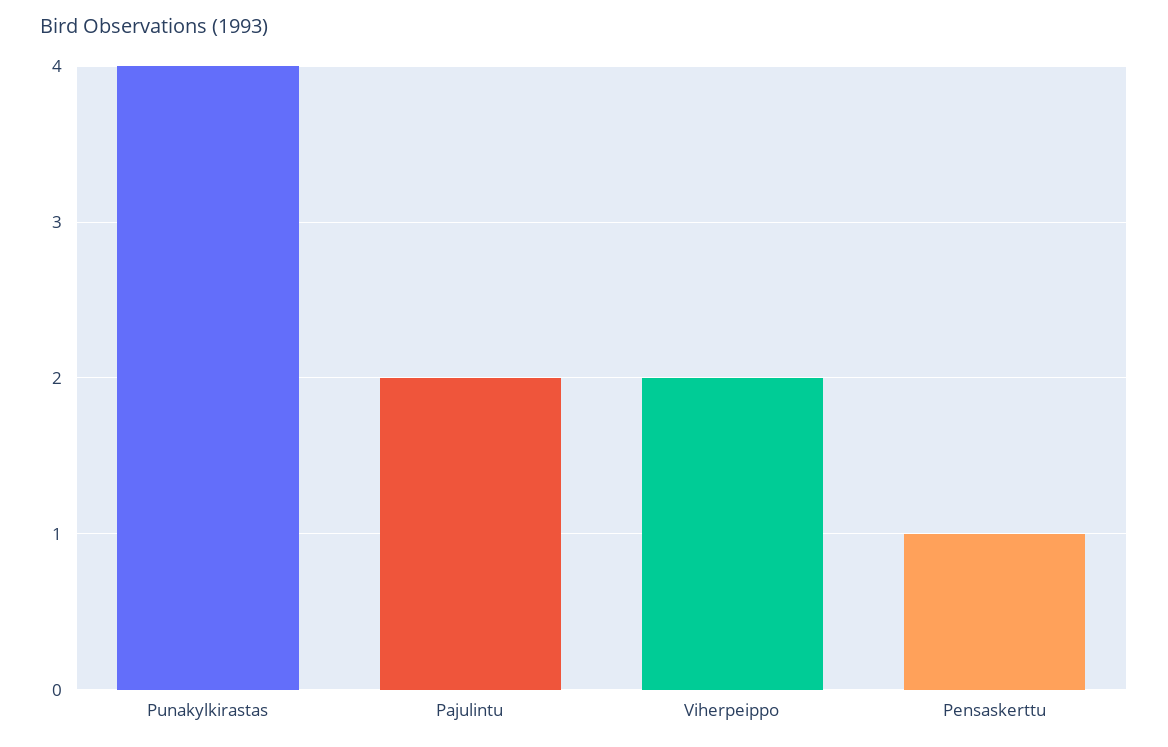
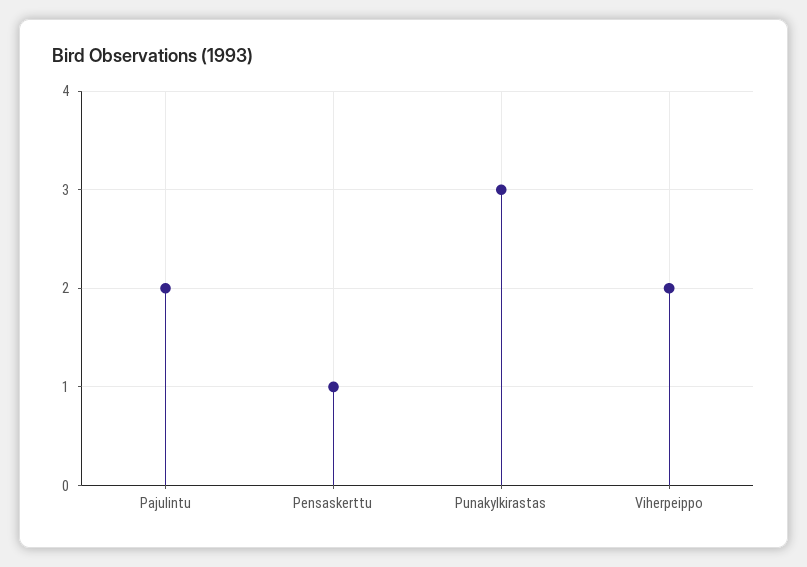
Punakylkirastas: 4 -> 3

